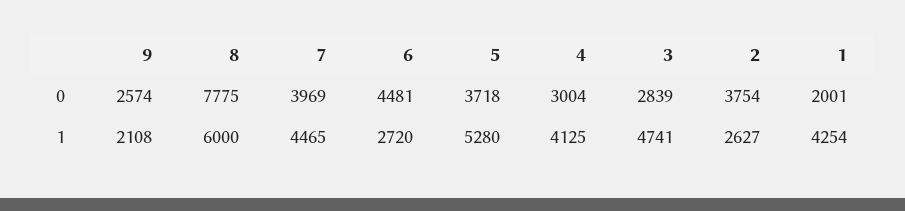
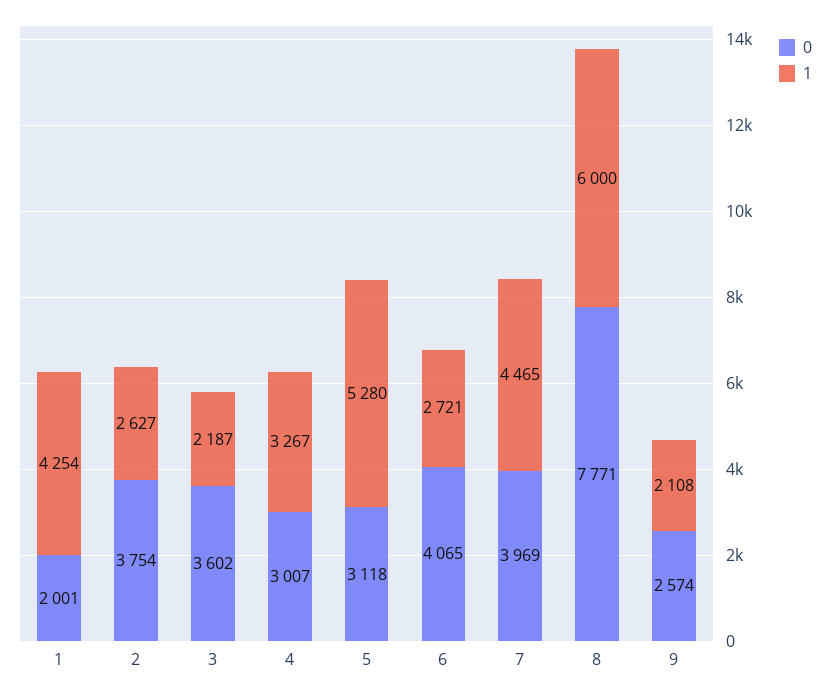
0, 8: 7775 -> 7771
0, 6: 4481 -> 4065
0, 5: 3718 -> 3118
0, 4: 3004 -> 3007
0, 3: 2839 -> 3602
1, 6: 2720 -> 2721
1, 4: 4125 -> 3267
1, 3: 4741 -> 2187

